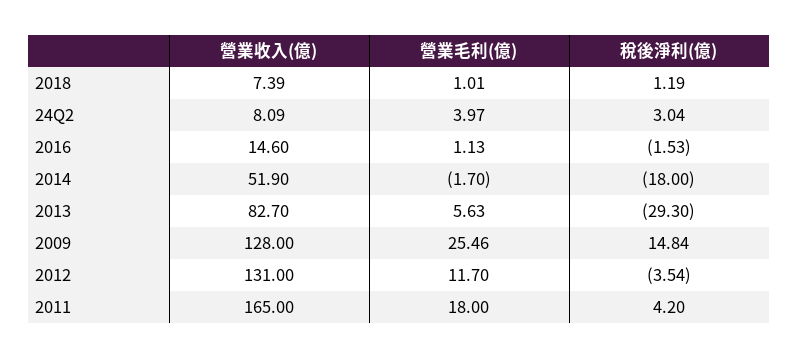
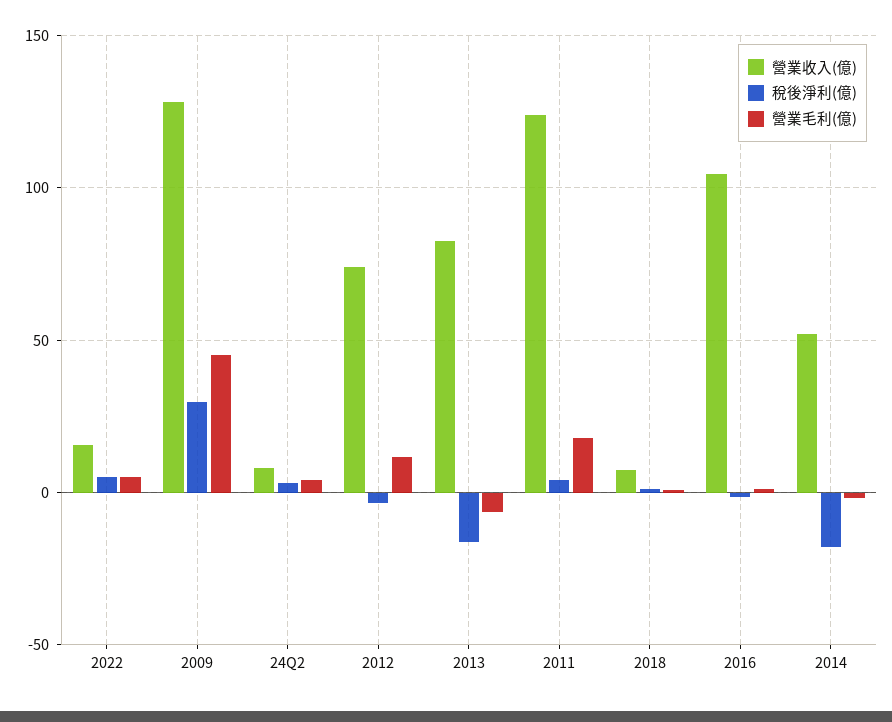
營業收入(億), 2016: 14.6 -> 105
營業毛利(億), 2013: 5.63 -> -5
稅後淨利(億), 2013: -29.3 -> -15
營業毛利(億), 2009: 25.46 -> 45
稅後淨利(億), 2009: 14.84 -> 30
營業收入(億), 2012: 131 -> 75
營業收入(億), 2011: 165 -> 125
營業收入(億), 2022: none -> 15
稅後淨利(億), 2022: none -> 5
營業毛利(億), 2022: none -> 5

